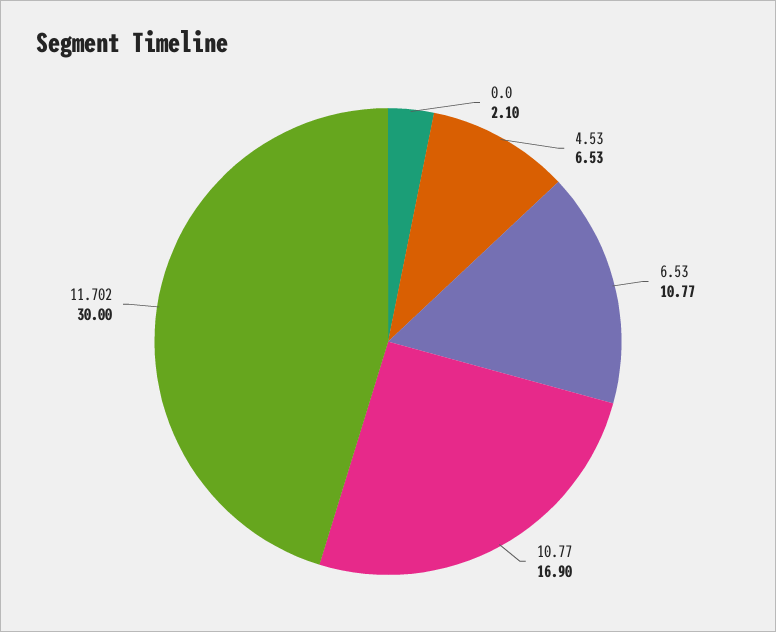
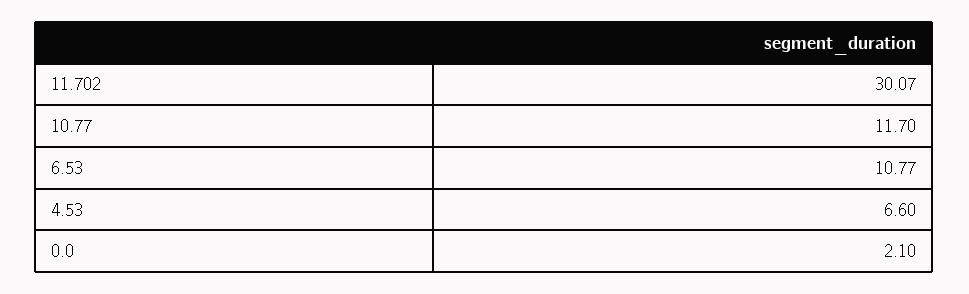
4.53: 6.53 -> 6.6
10.77: 16.9 -> 11.7
11.702: 30 -> 30.07

